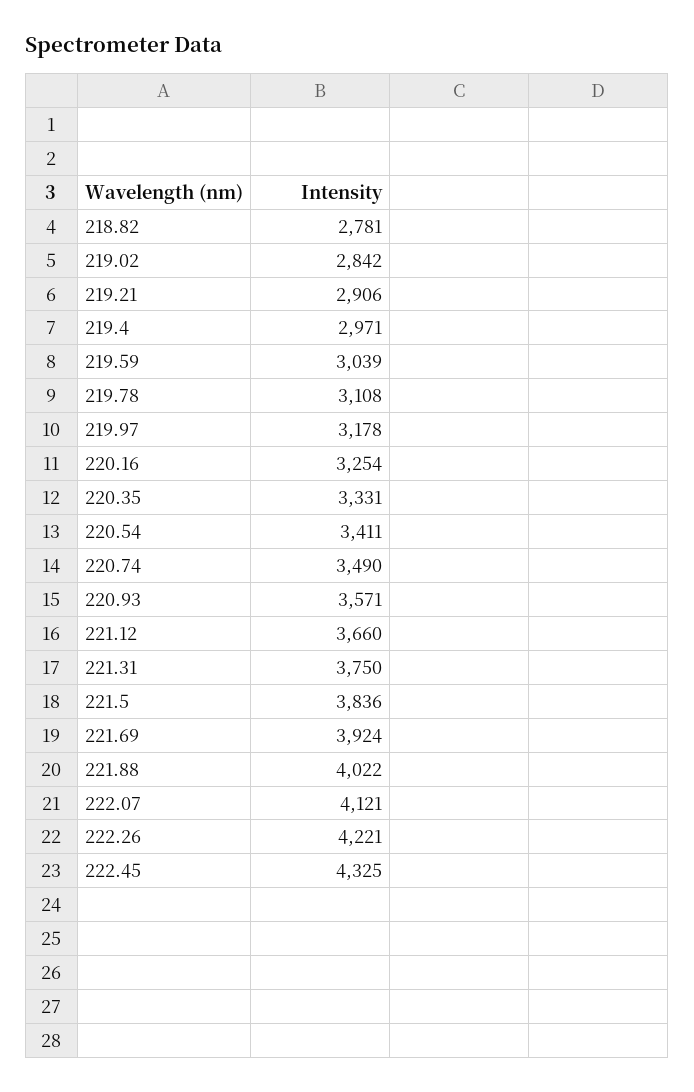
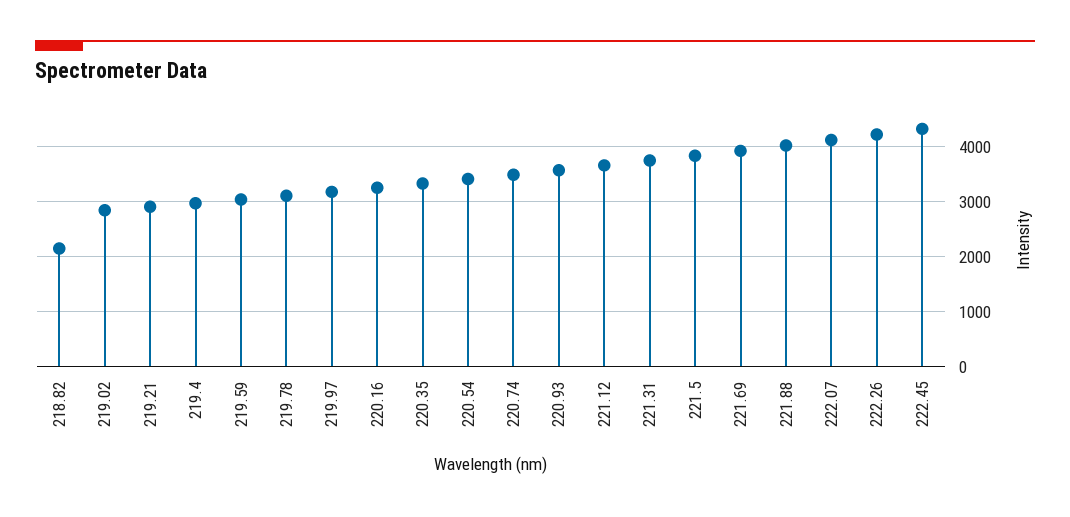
218.82: 2781 -> 2200

